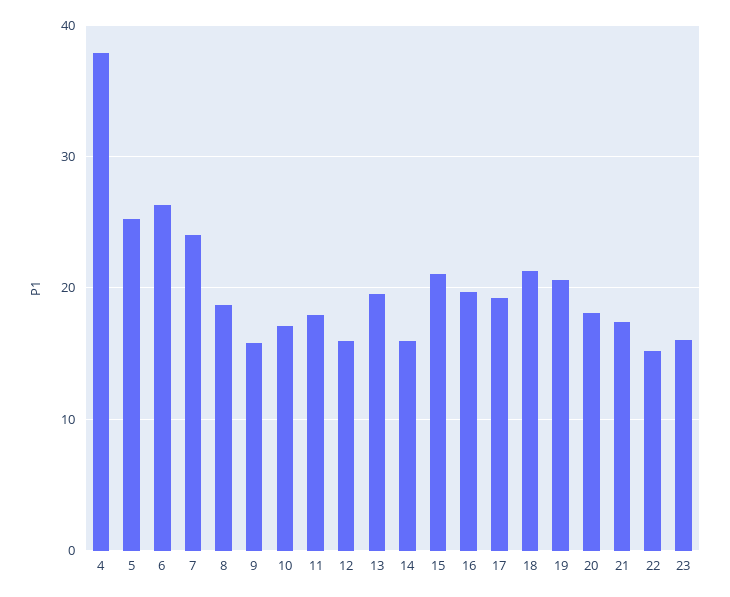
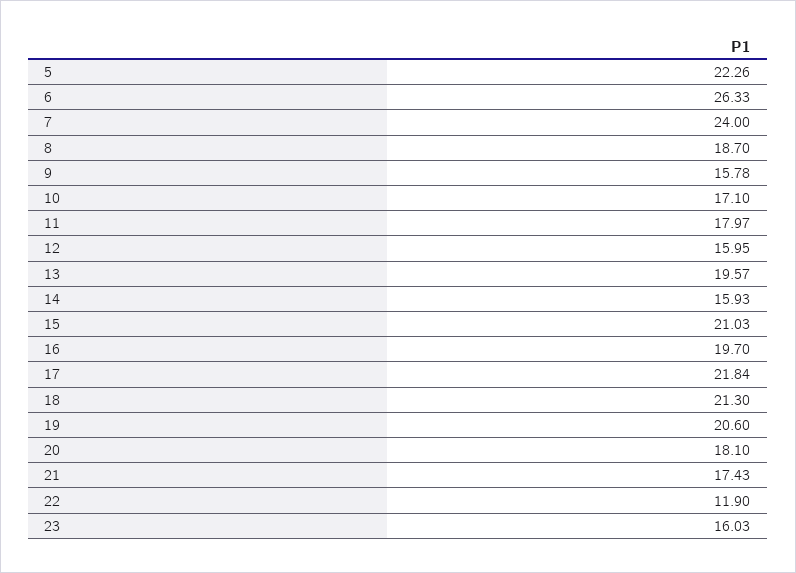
4: 38 -> none
5: 25 -> 22.26
17: 19 -> 21.84
22: 15 -> 11.9

